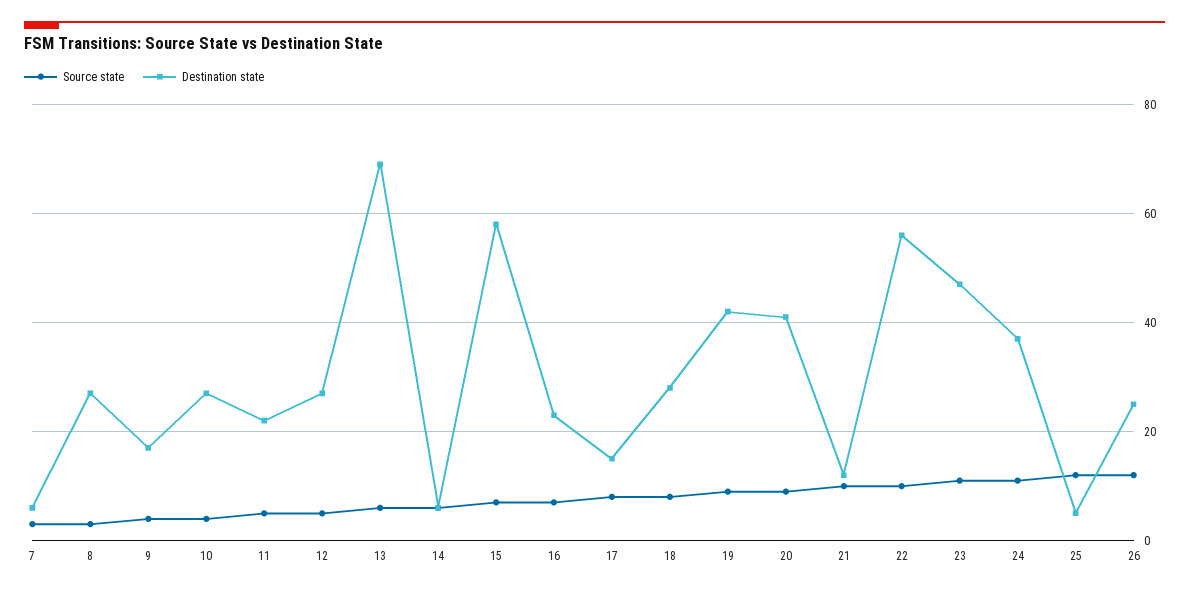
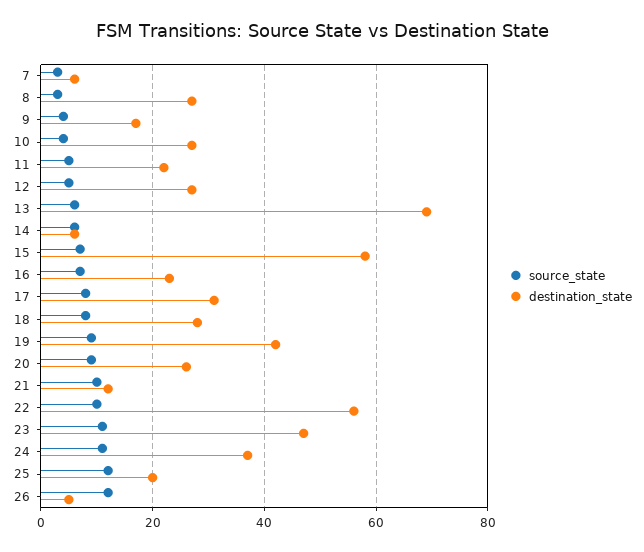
Destination state, 17: 15 -> 30
Destination state, 20: 40 -> 25
Destination state, 25: 5 -> 20
Destination state, 26: 25 -> 5

